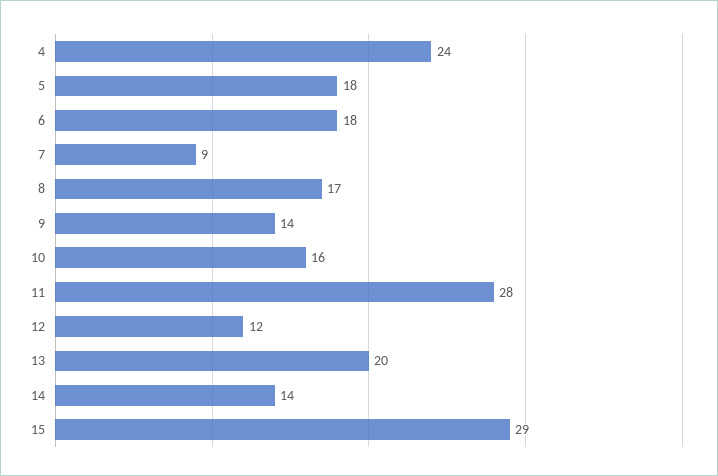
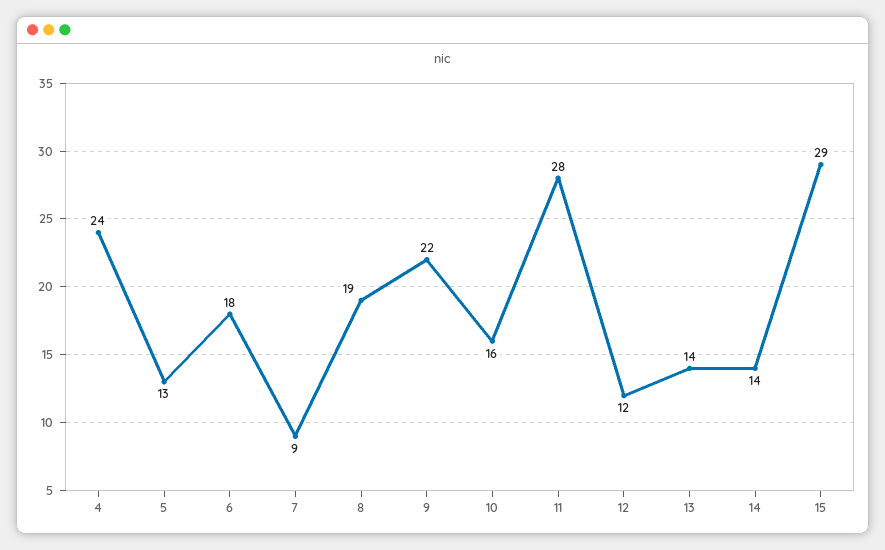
5: 18 -> 13
8: 17 -> 19
9: 14 -> 22
13: 20 -> 14

